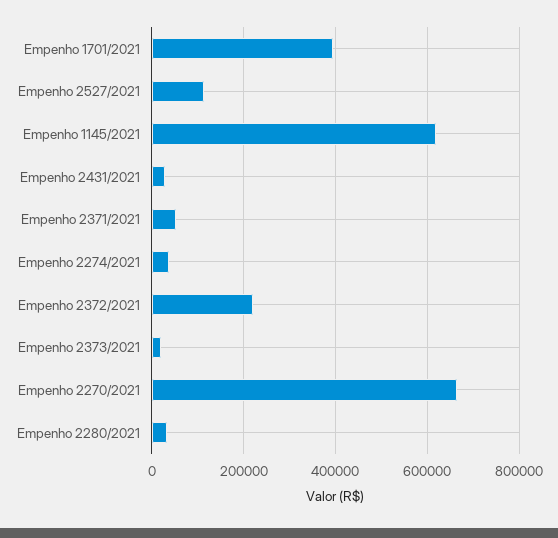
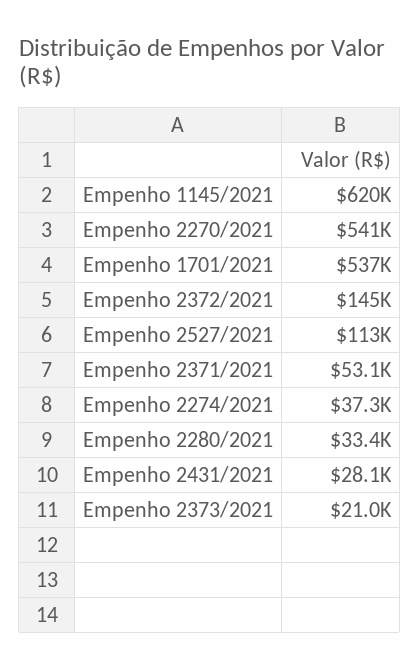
Empenho 1701/2021: 400000 -> 537000
Empenho 2372/2021: 220000 -> 145000
Empenho 2270/2021: 660000 -> 541000

